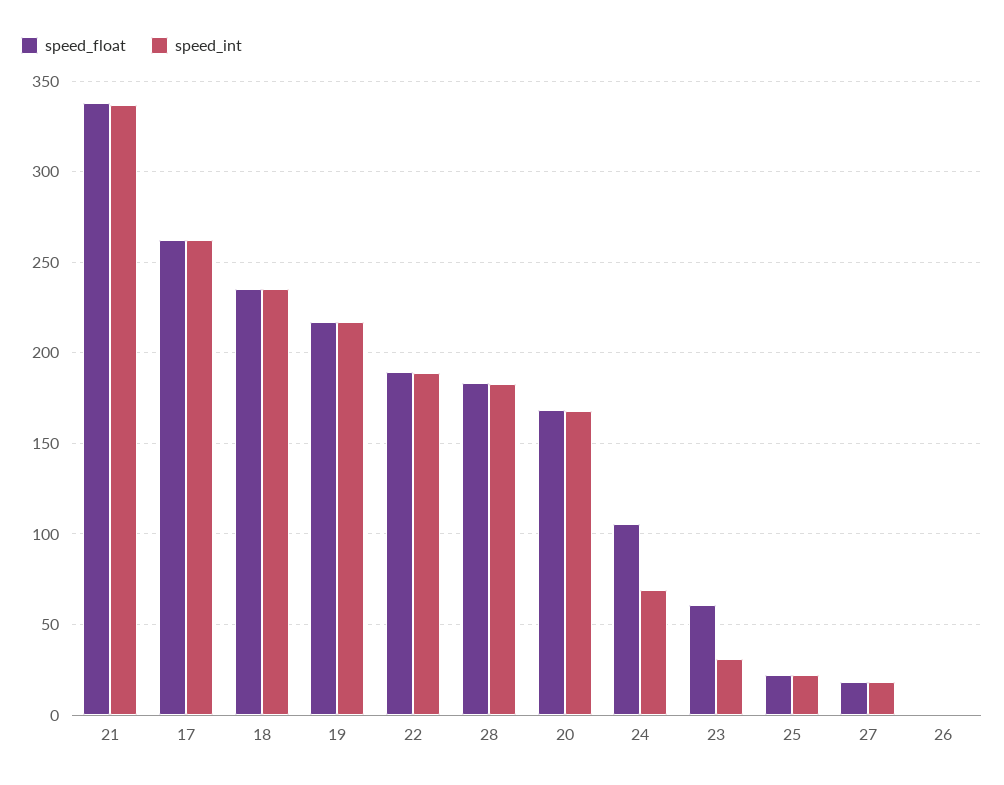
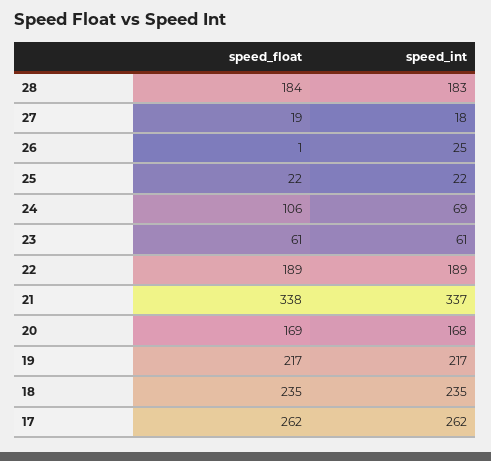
speed_int, 23: 30 -> 61
speed_int, 26: 0 -> 25

